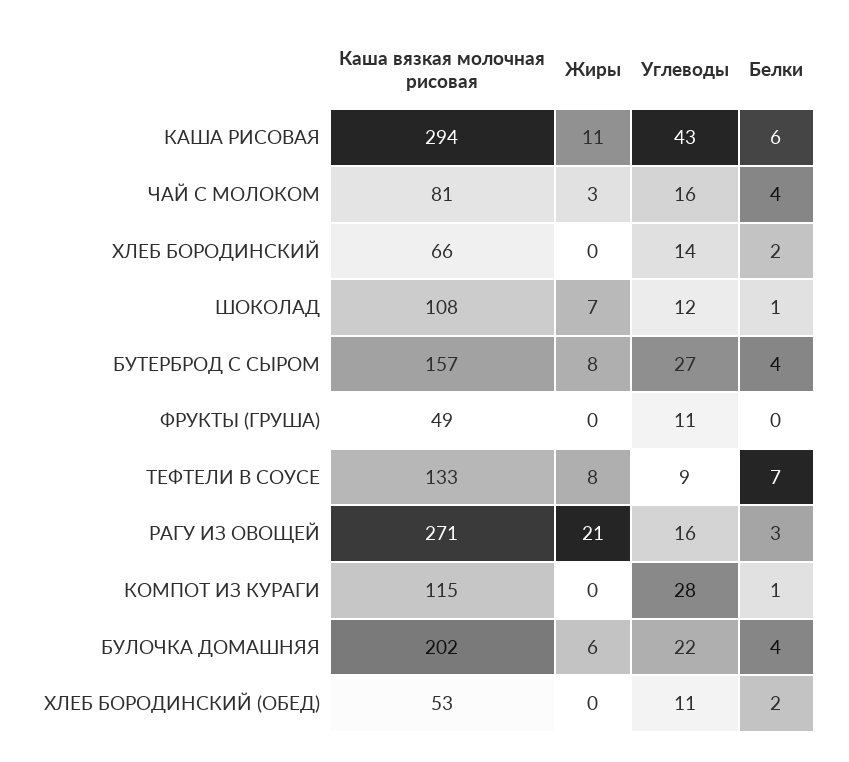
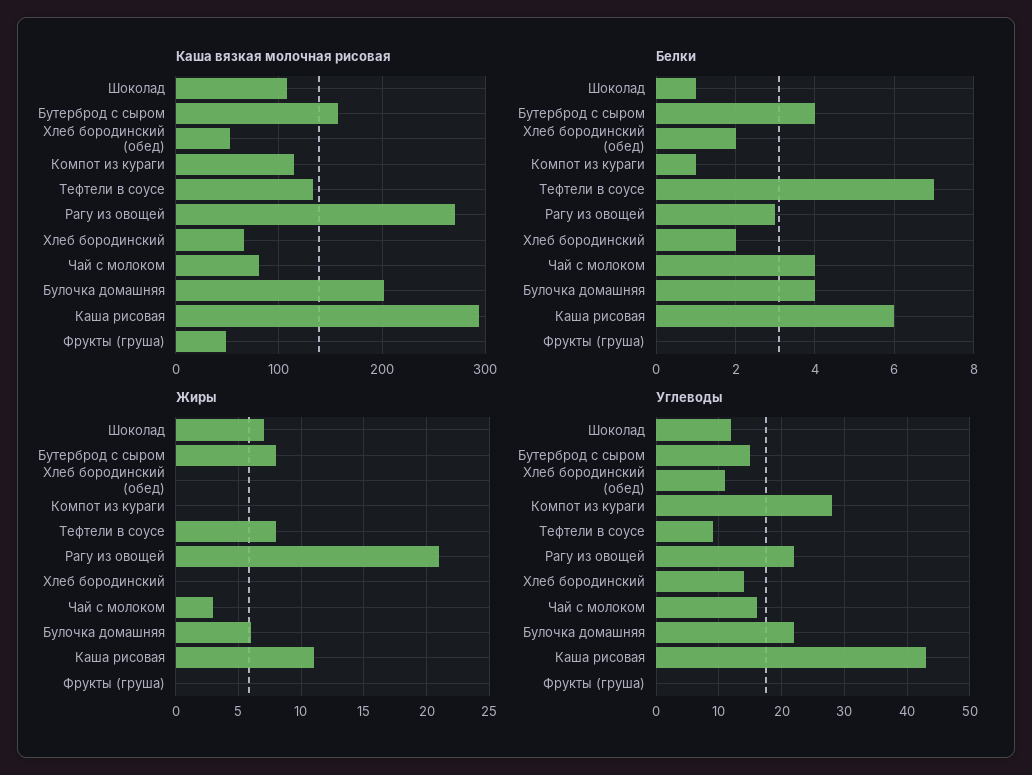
Углеводы, БУТЕРБРОД С СЫРОМ: 27 -> 15
Углеводы, ФРУКТЫ (ГРУША): 11 -> 0
Углеводы, РАГУ ИЗ ОВОЩЕЙ: 16 -> 22

